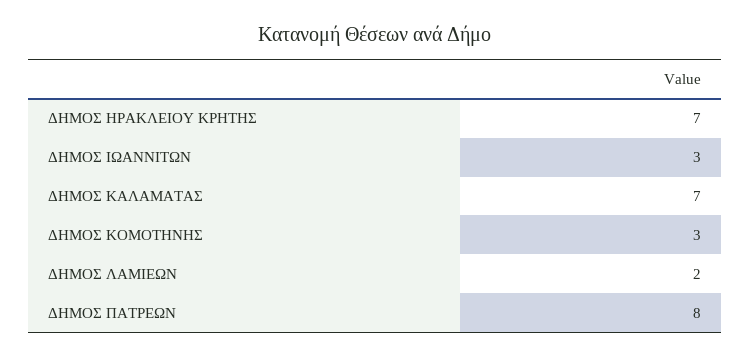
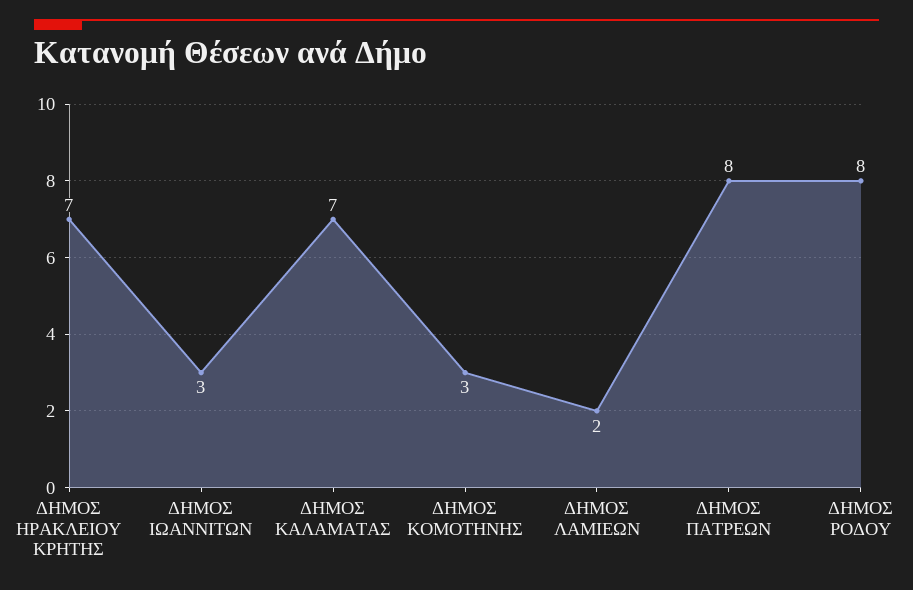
ΔΗΜΟΣ ΡΟΔΟΥ: none -> 8

